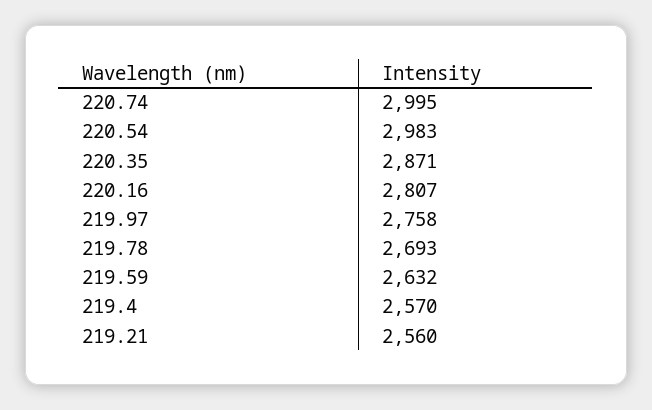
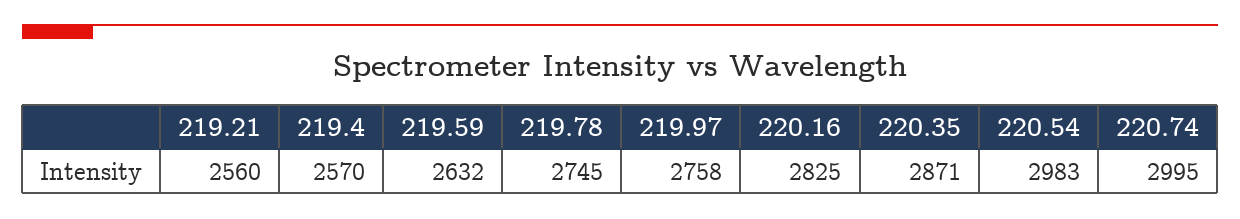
220.16: 2807 -> 2825
219.78: 2693 -> 2745

